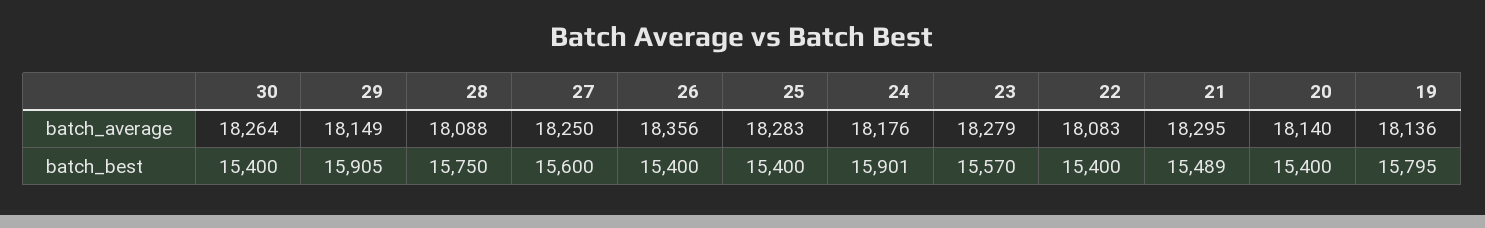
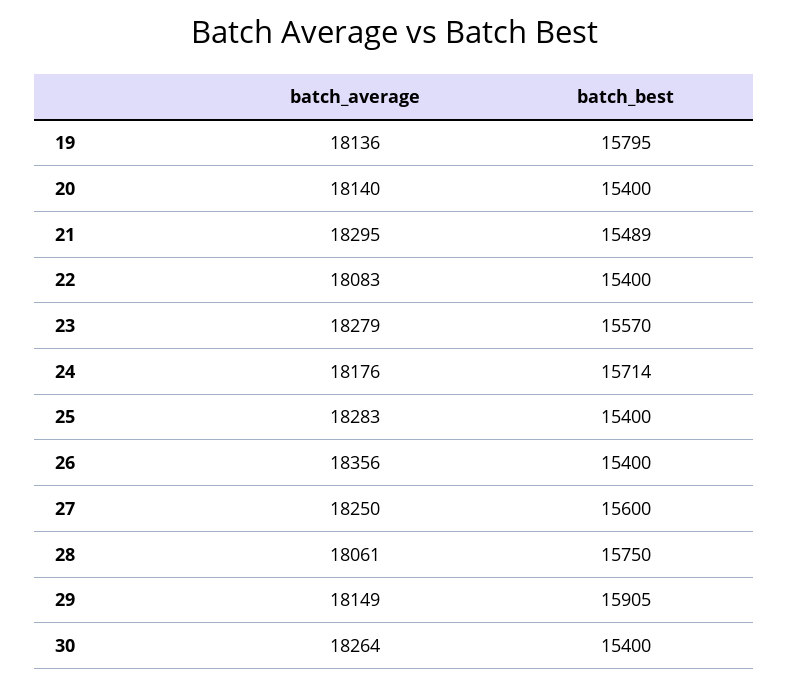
28, batch_average: 18088 -> 18061
24, batch_best: 15901 -> 15714

